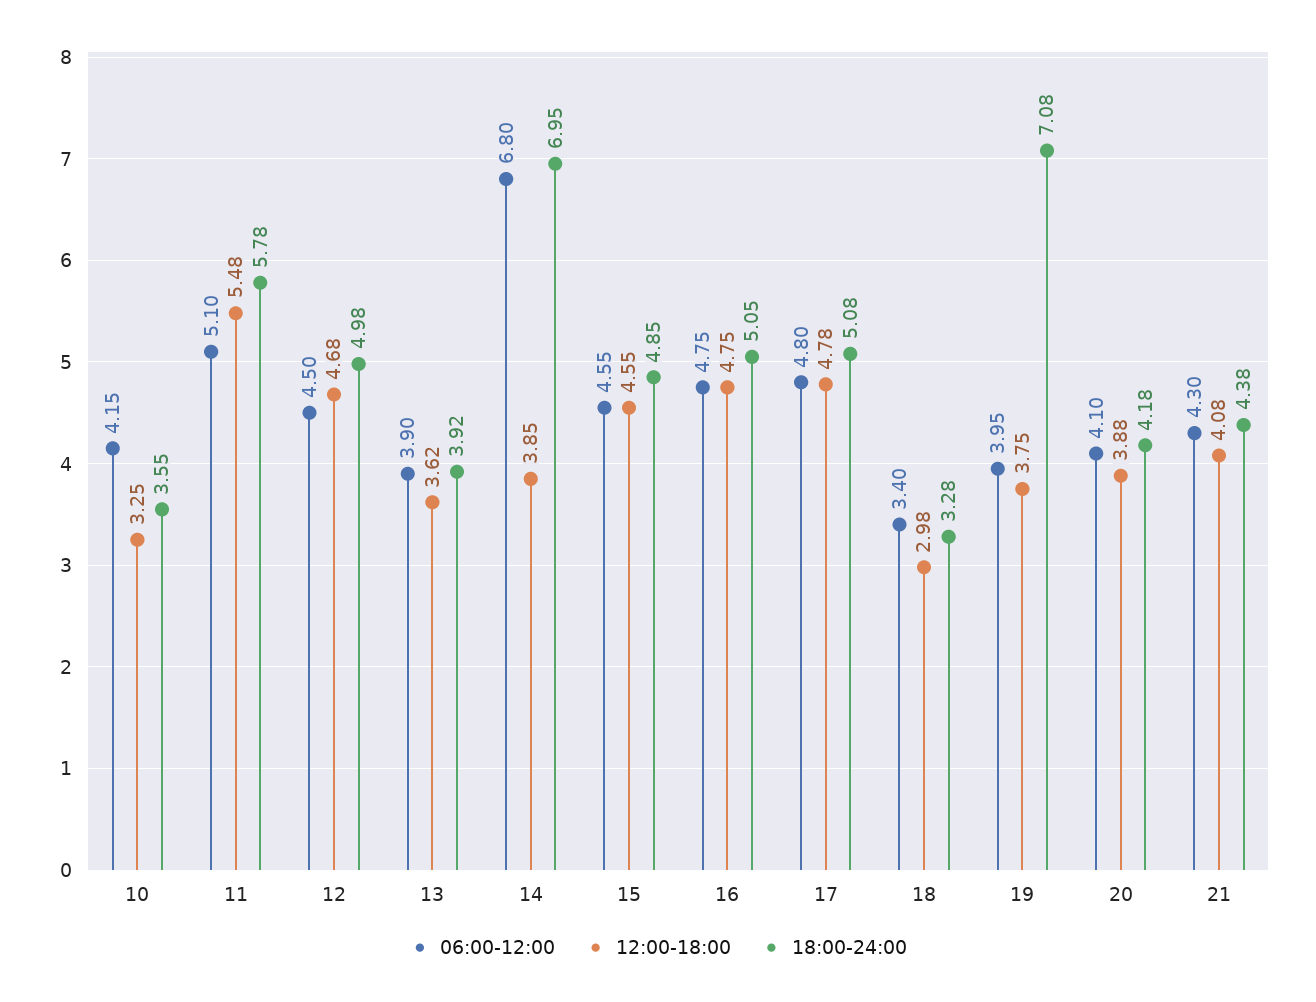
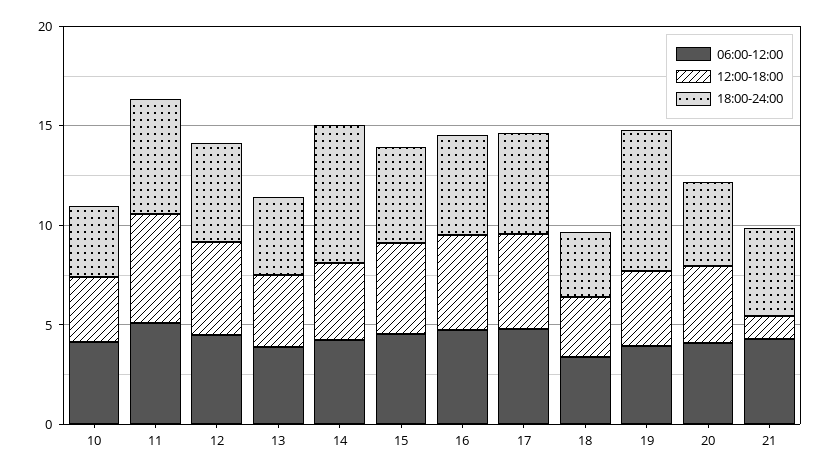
06:00-12:00, 14: 6.8 -> 4
12:00-18:00, 21: 4.08 -> 1

